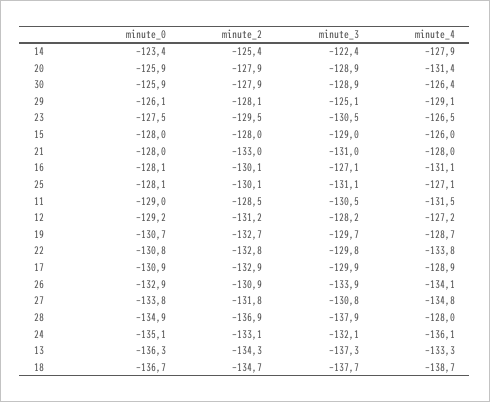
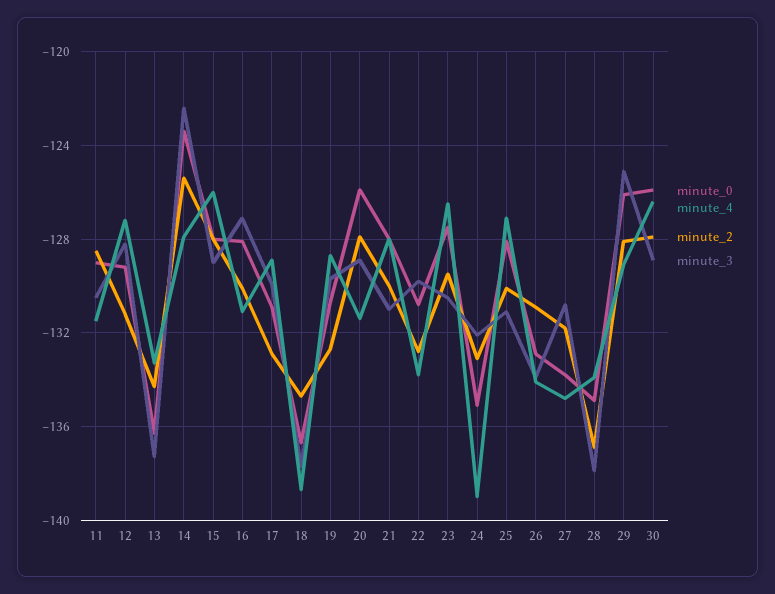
minute_2, 21: -133 -> -130
minute_4, 28: -128 -> -134
minute_4, 24: -136.1 -> -139

